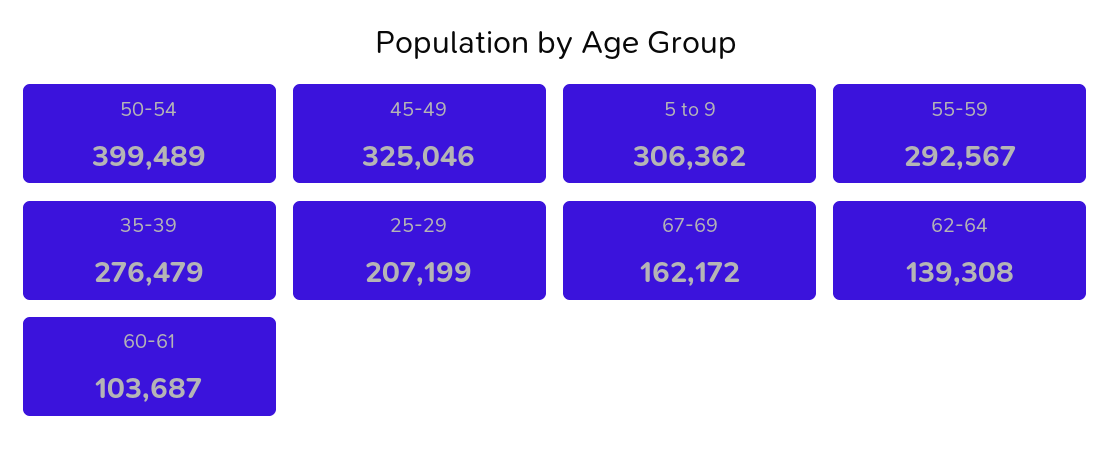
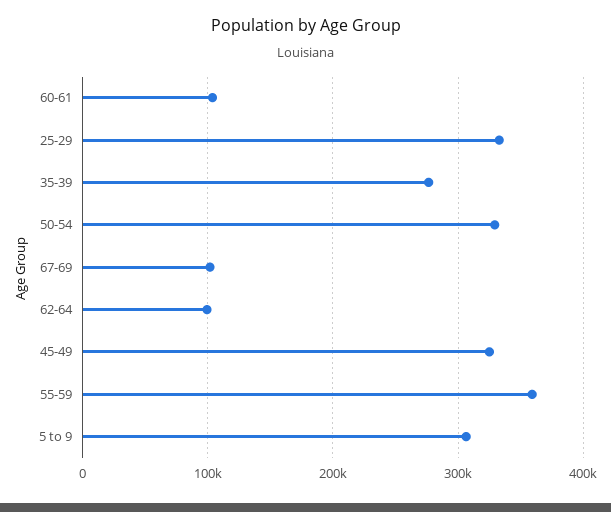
50-54: 399489 -> 330000
55-59: 292567 -> 360000
25-29: 207199 -> 330000
67-69: 162172 -> 100000
62-64: 139308 -> 100000

